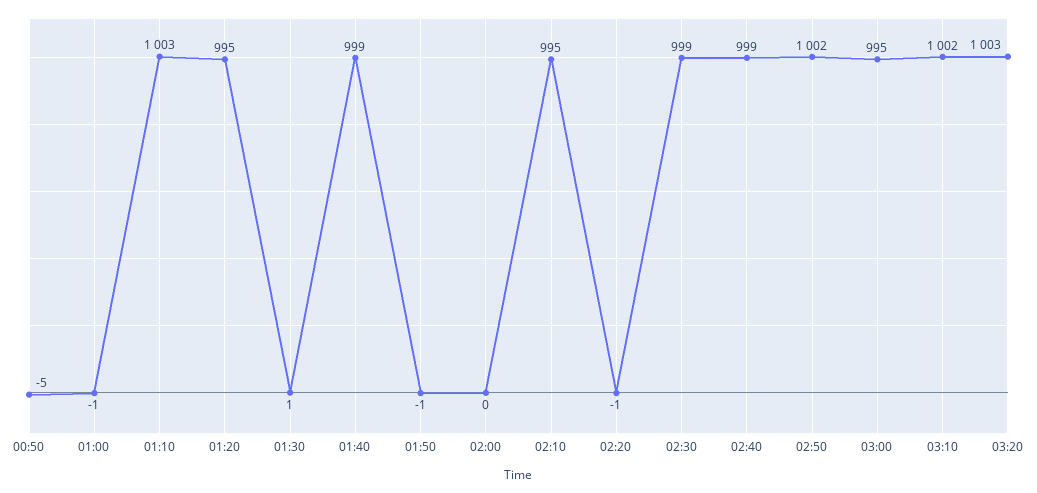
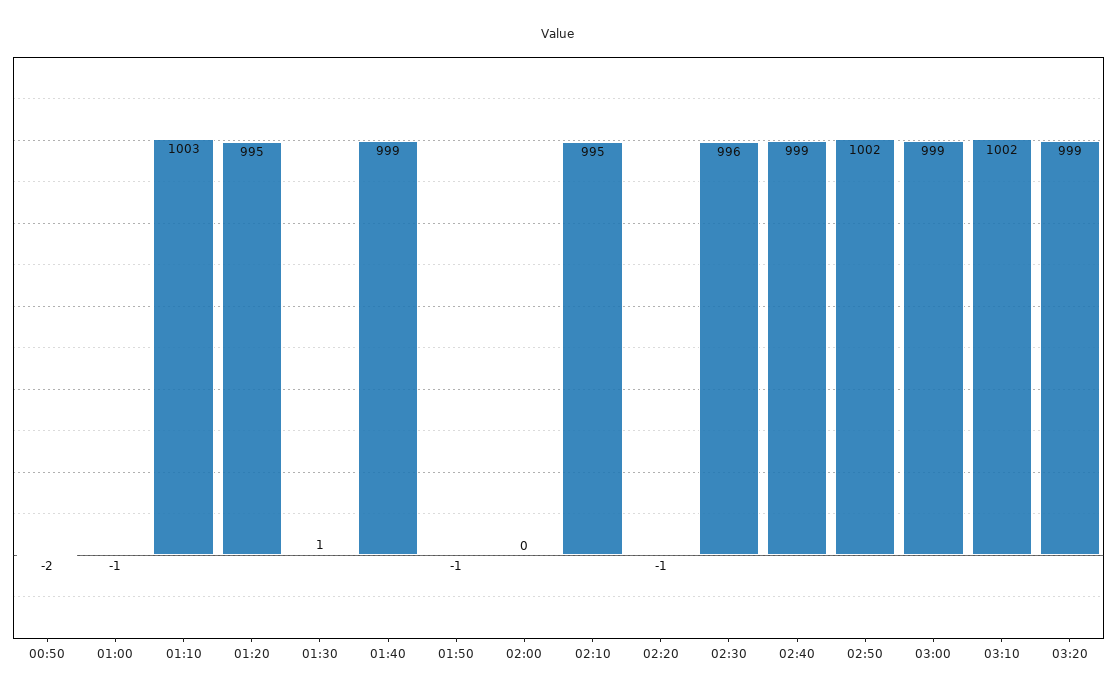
00:50: -5 -> -2
02:30: 999 -> 996
03:00: 995 -> 999
03:20: 1003 -> 999

